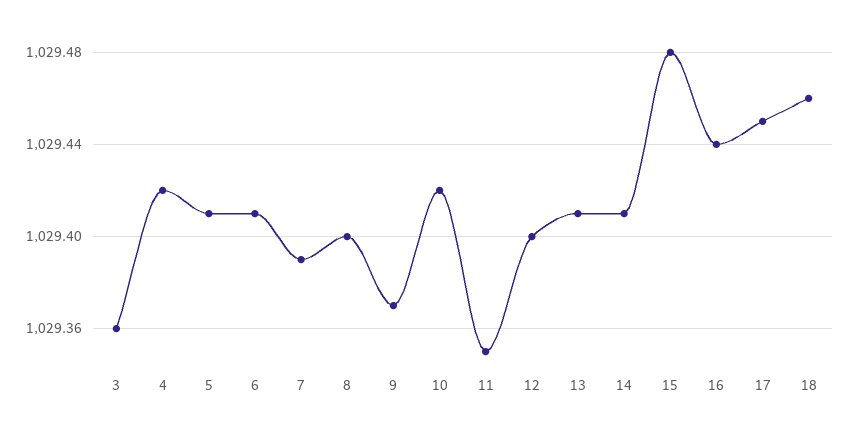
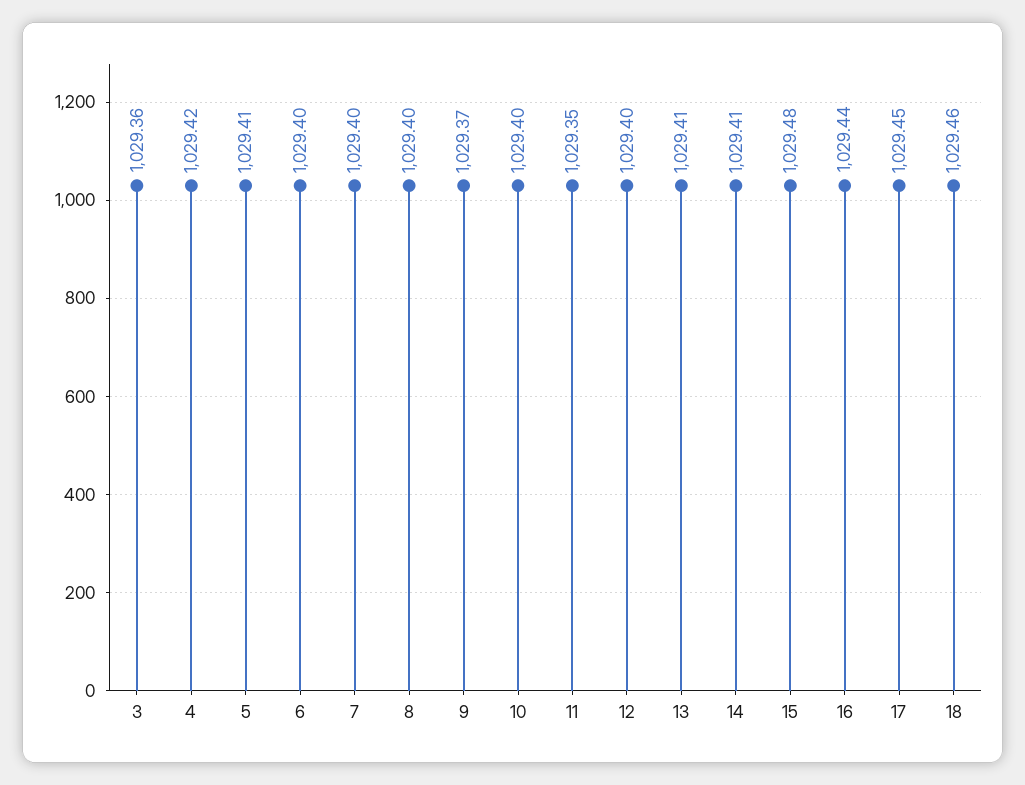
6: 1029.41 -> 1029.4
7: 1029.39 -> 1029.4
10: 1029.42 -> 1029.4

